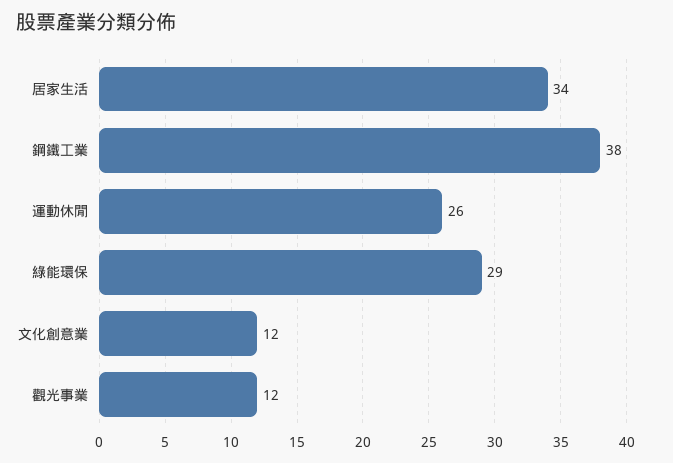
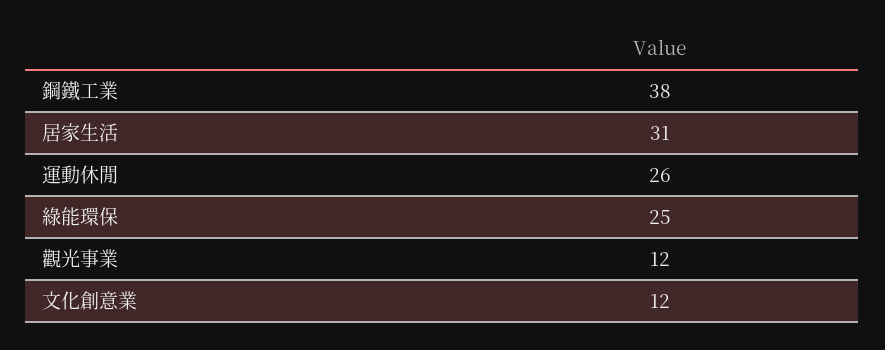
居家生活: 34 -> 31
綠能環保: 29 -> 25

